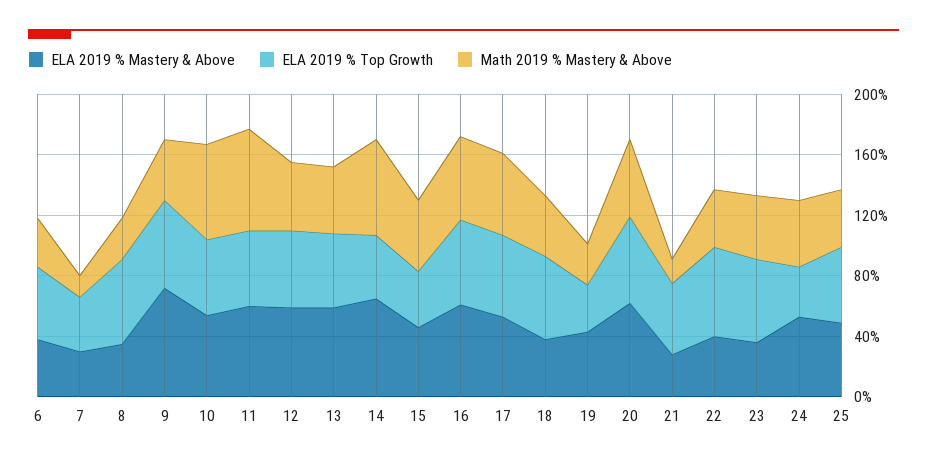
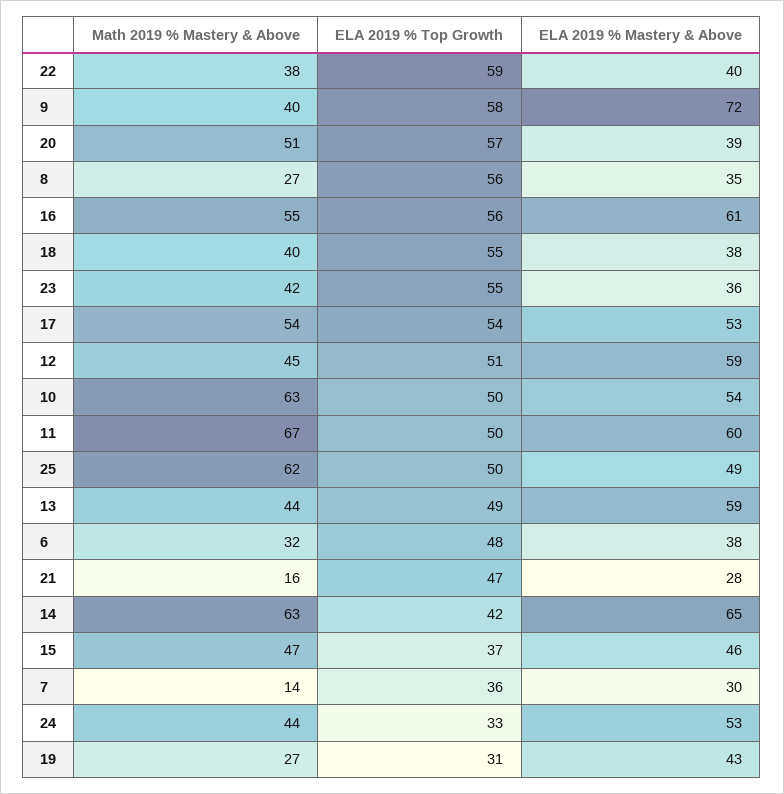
ELA 2019 % Mastery & Above, 20: 60 -> 39
Math 2019 % Mastery & Above, 25: 40 -> 62

